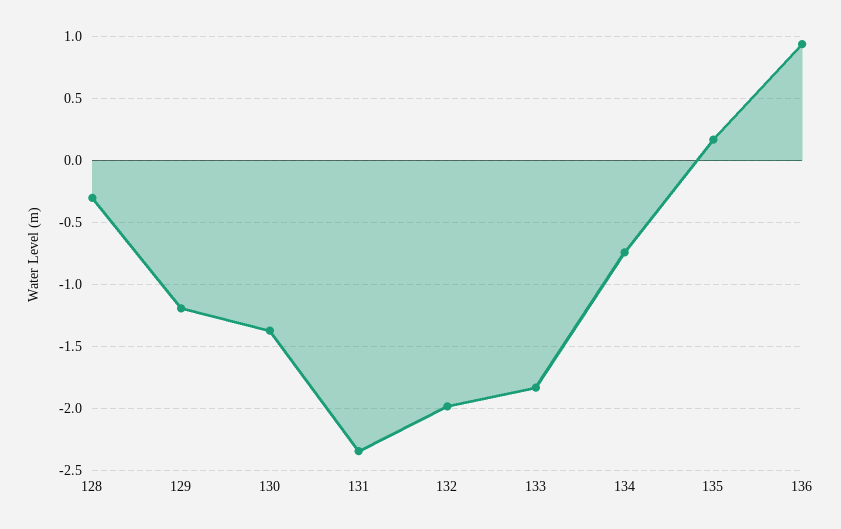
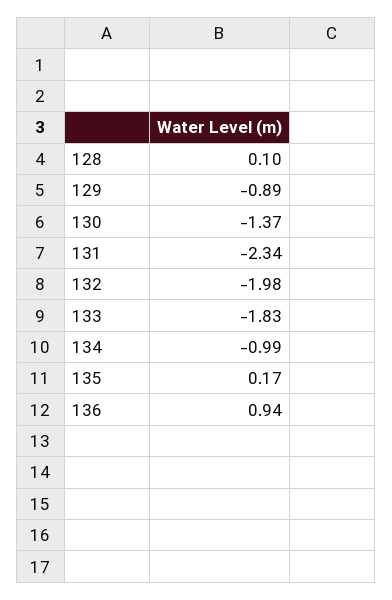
128: -0.3 -> 0.1
129: -1.2 -> -0.89
134: -0.75 -> -0.99

